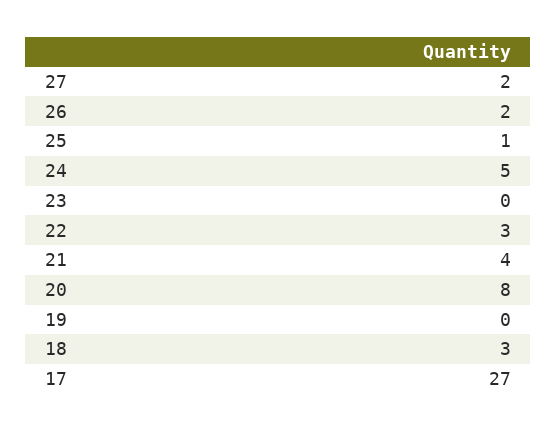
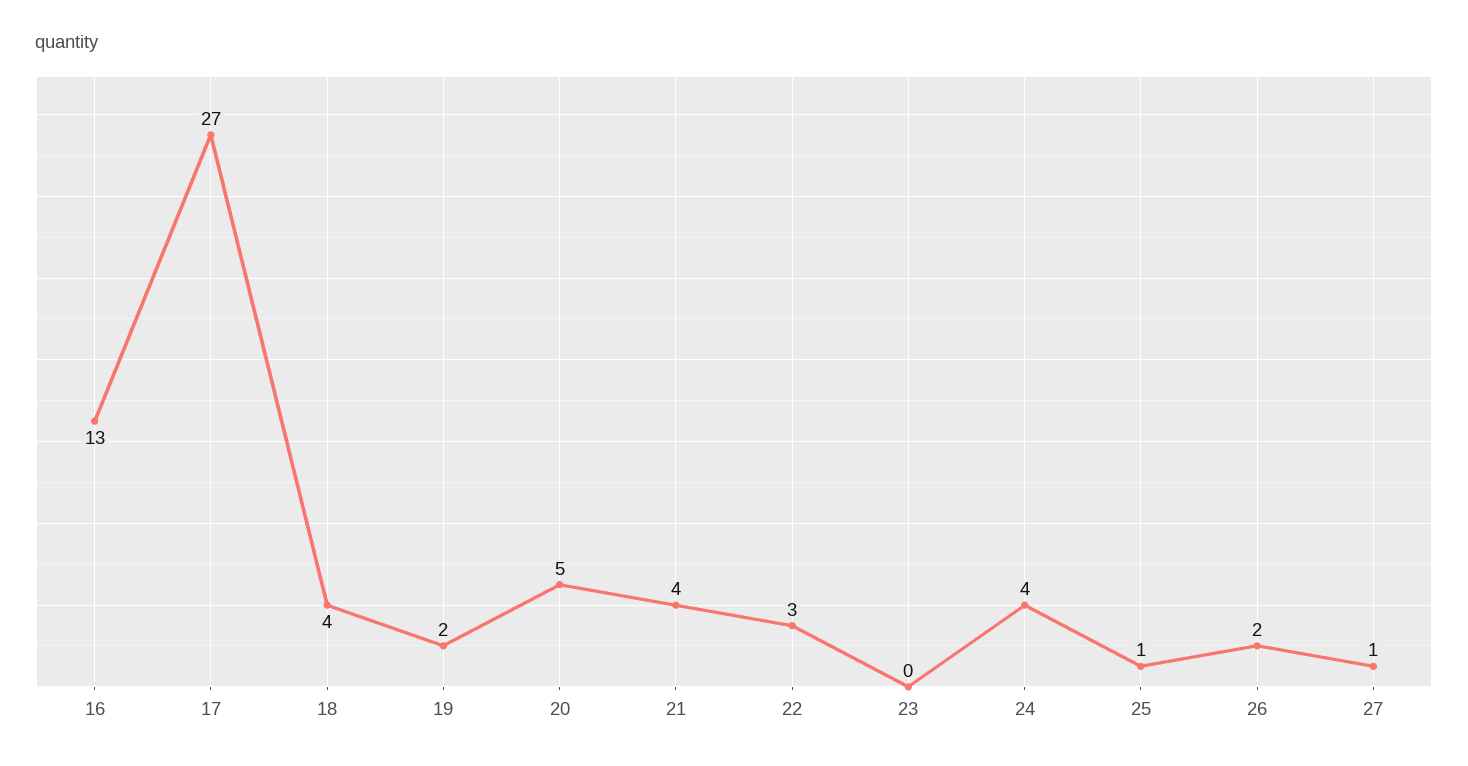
27: 2 -> 1
24: 5 -> 4
20: 8 -> 5
19: 0 -> 2
18: 3 -> 4
16: none -> 13

